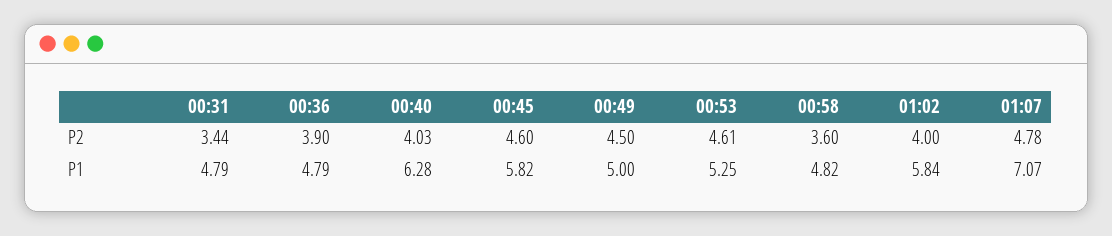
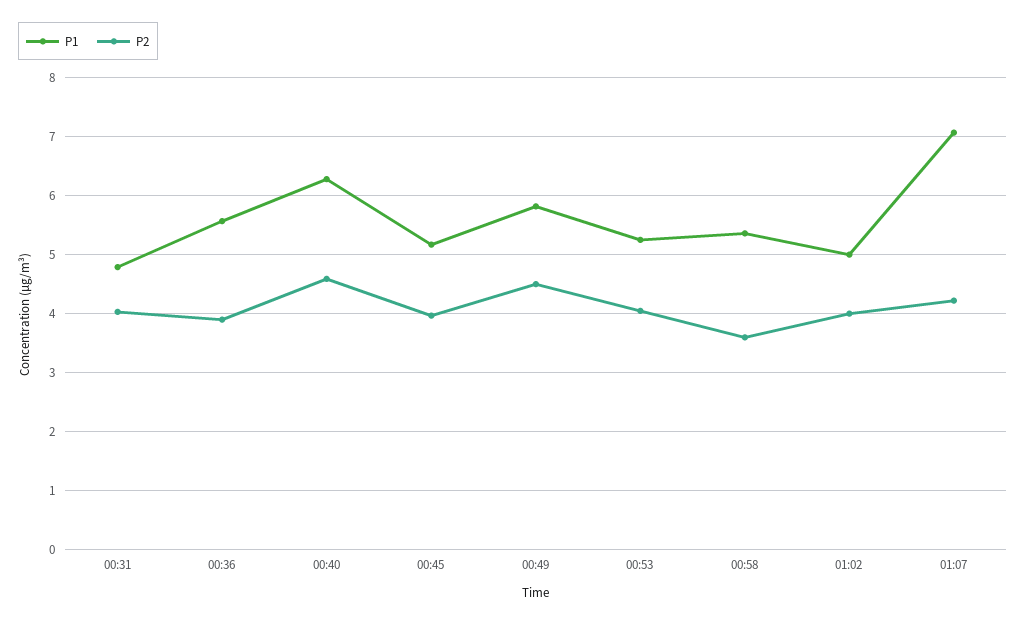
P2, 00:31: 3.44 -> 4
P2, 00:40: 4.03 -> 4.6
P2, 00:45: 4.6 -> 4
P2, 00:53: 4.61 -> 4
P2, 01:07: 4.78 -> 4.2
P1, 00:36: 4.79 -> 5.6
P1, 00:45: 5.82 -> 5.2
P1, 00:49: 5 -> 5.8
P1, 00:58: 4.82 -> 5.4
P1, 01:02: 5.84 -> 5

